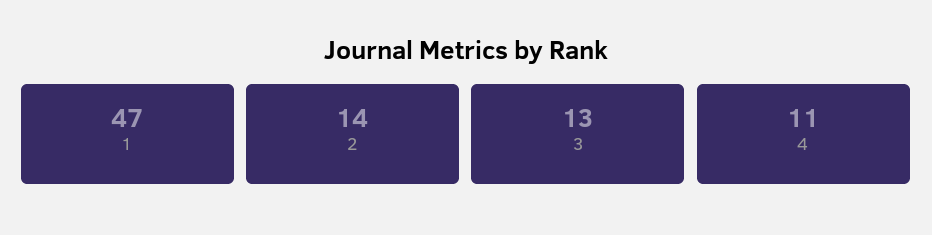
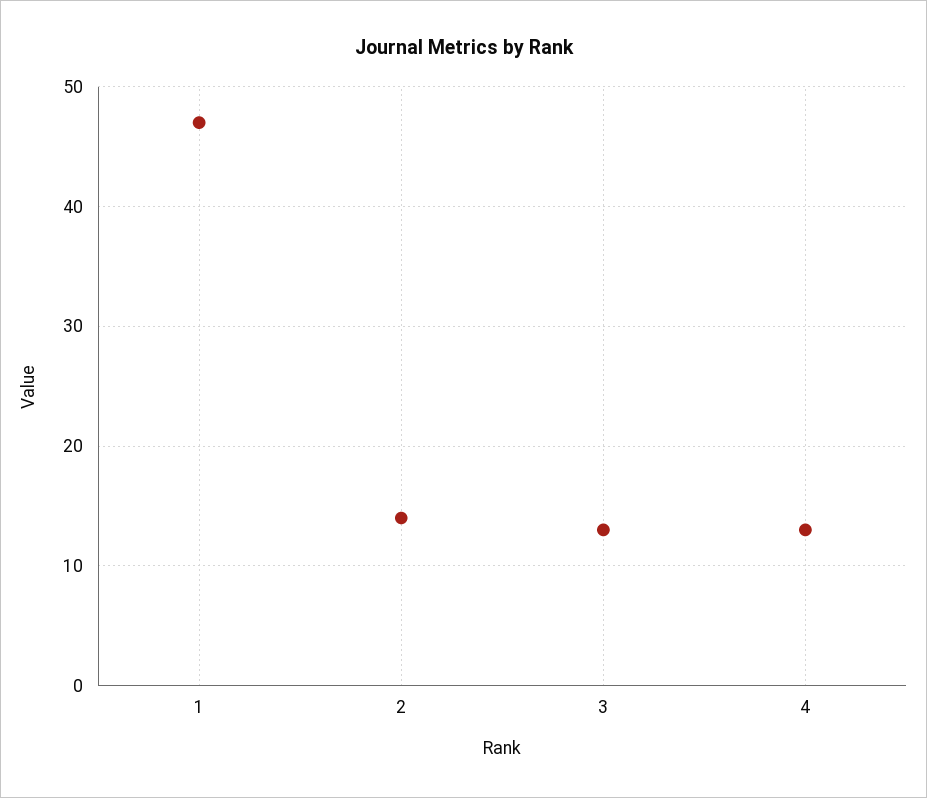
4: 11 -> 13

